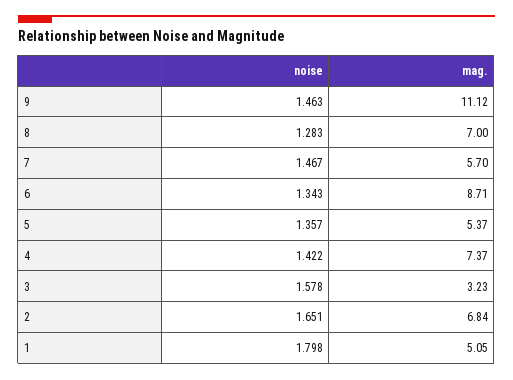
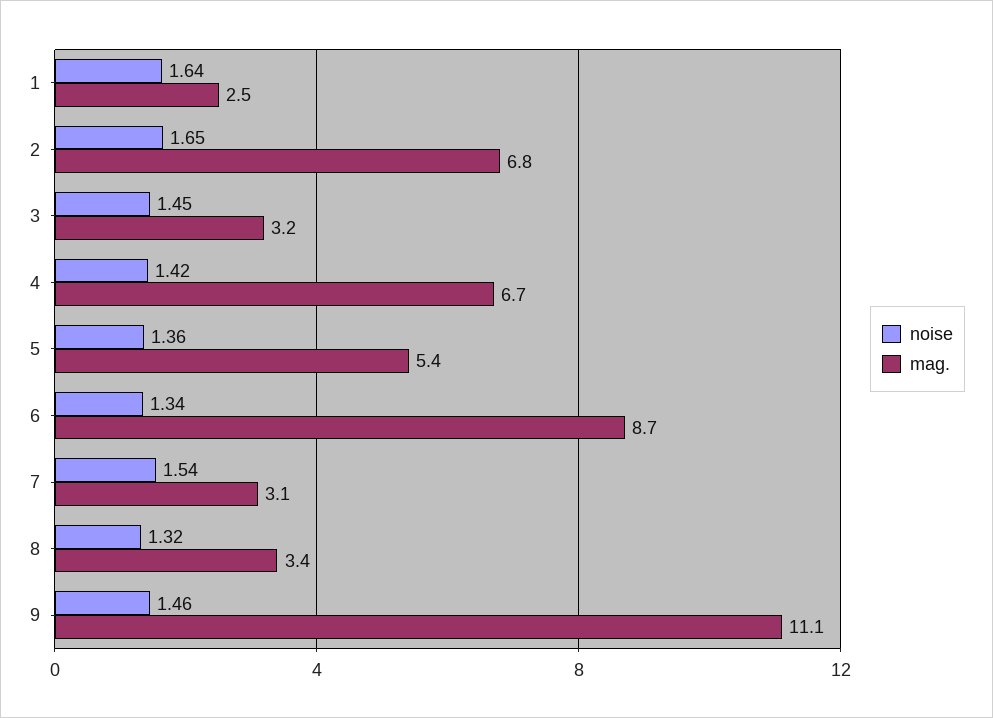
noise, 8: 1.283 -> 1.32
mag., 8: 7 -> 3.4
noise, 7: 1.467 -> 1.54
mag., 7: 5.7 -> 3.1
mag., 4: 7.37 -> 6.7
noise, 3: 1.578 -> 1.45
noise, 1: 1.798 -> 1.64
mag., 1: 5.05 -> 2.5

